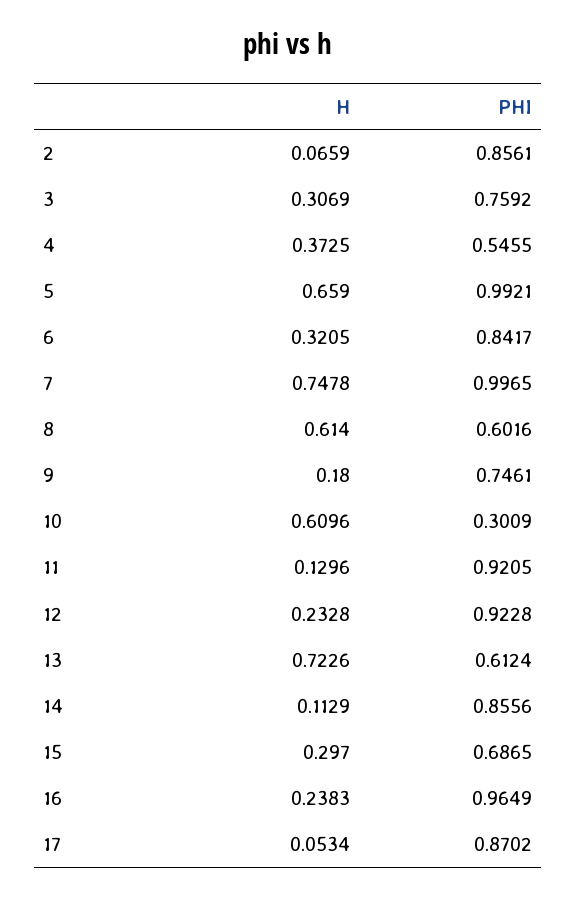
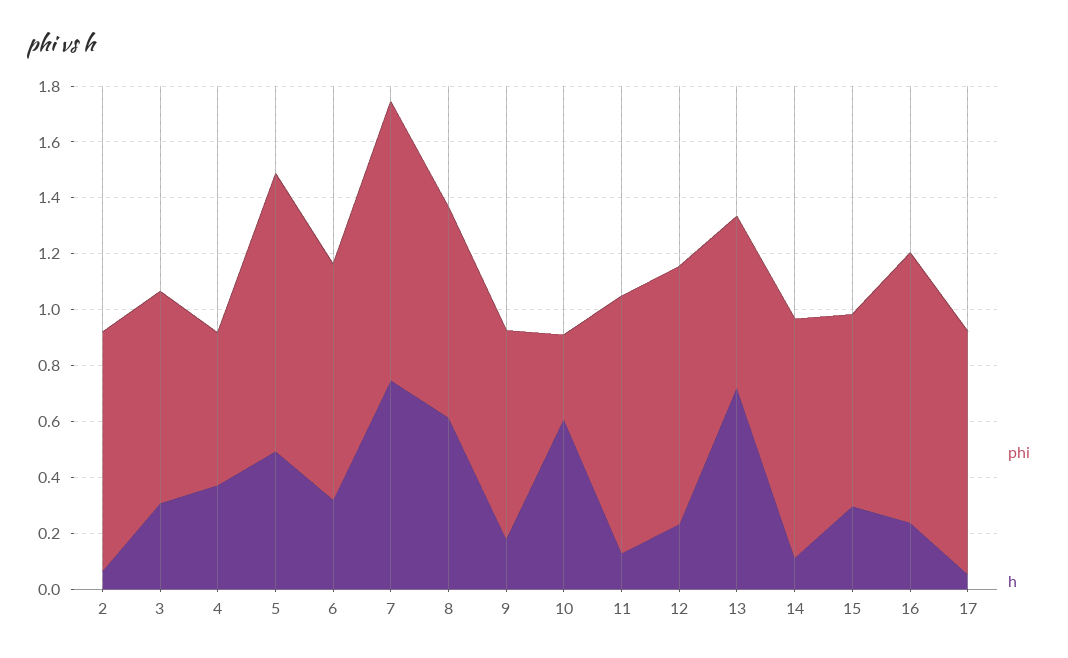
H, 5: 0.659 -> 0.5
PHI, 8: 0.6016 -> 0.75

